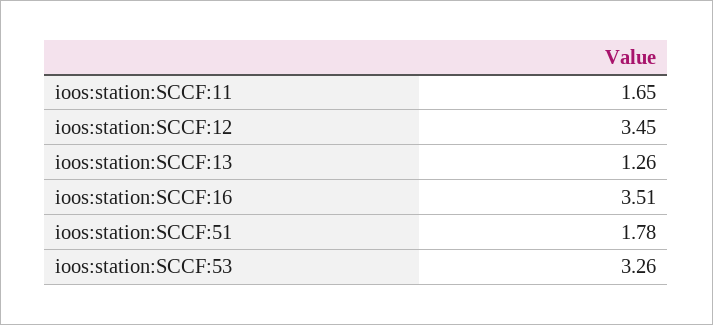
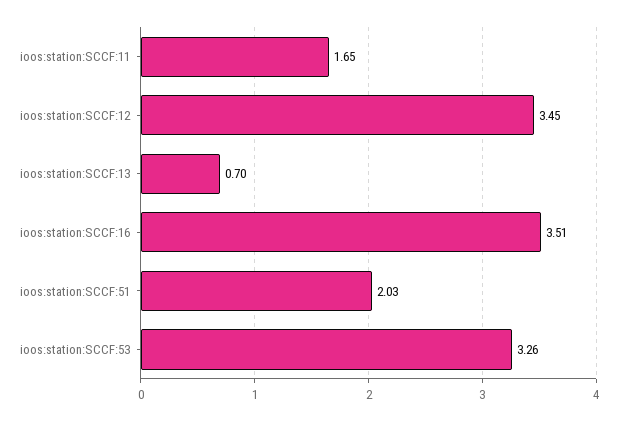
ioos:station:SCCF:13: 1.26 -> 0.7
ioos:station:SCCF:51: 1.78 -> 2.03

